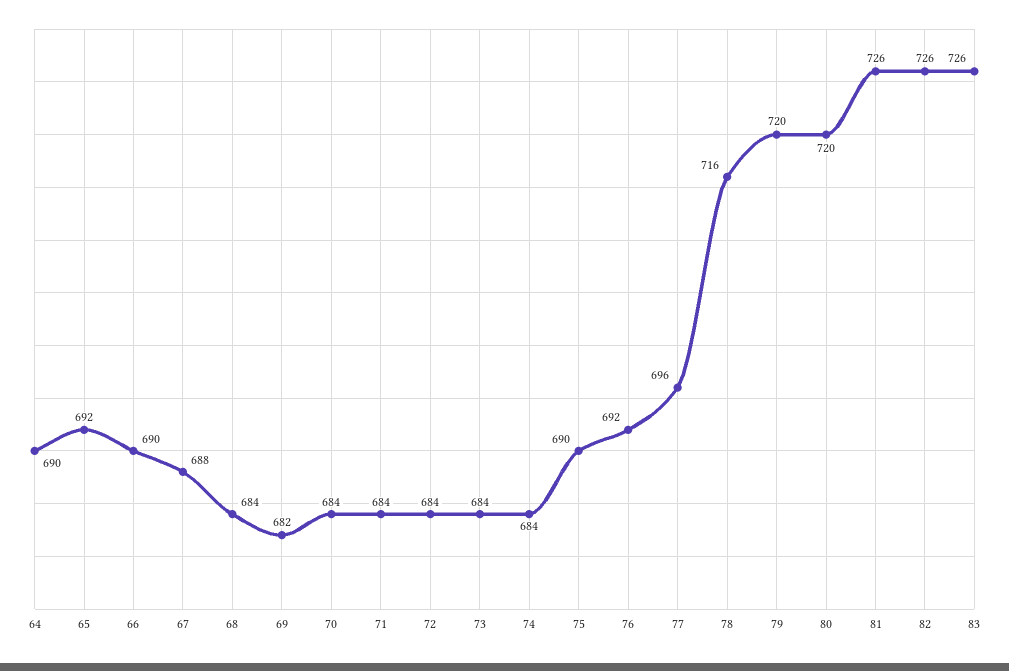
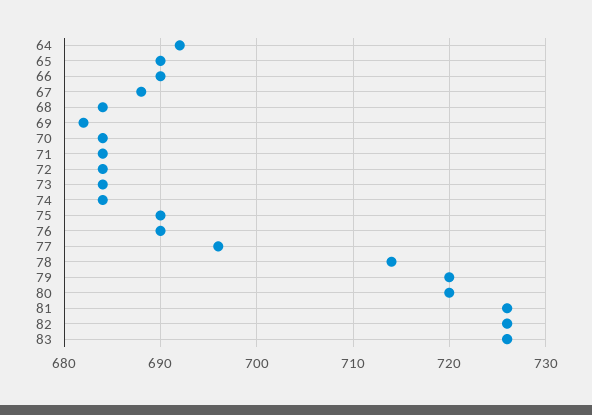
64: 690 -> 692
65: 692 -> 690
76: 692 -> 690
78: 716 -> 714

